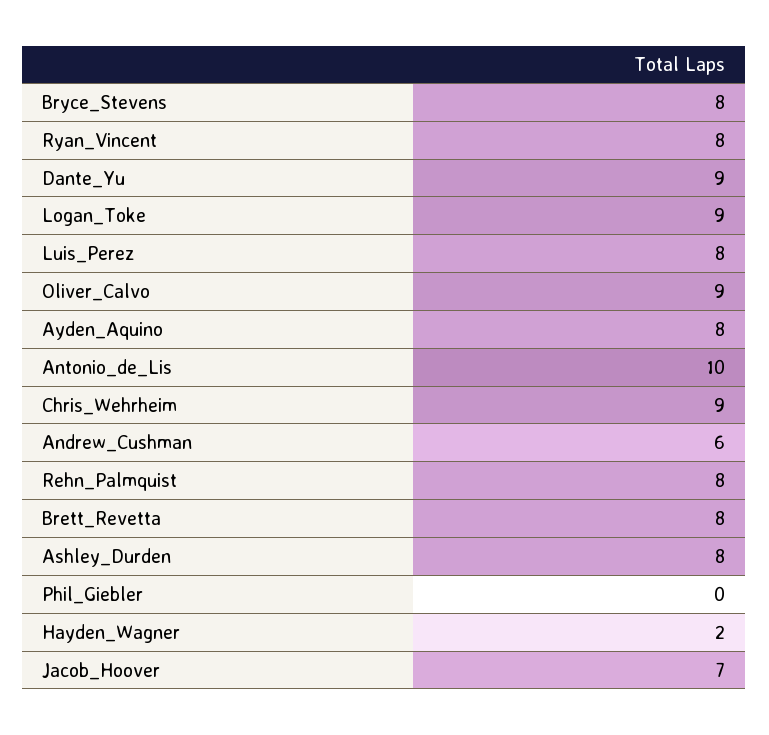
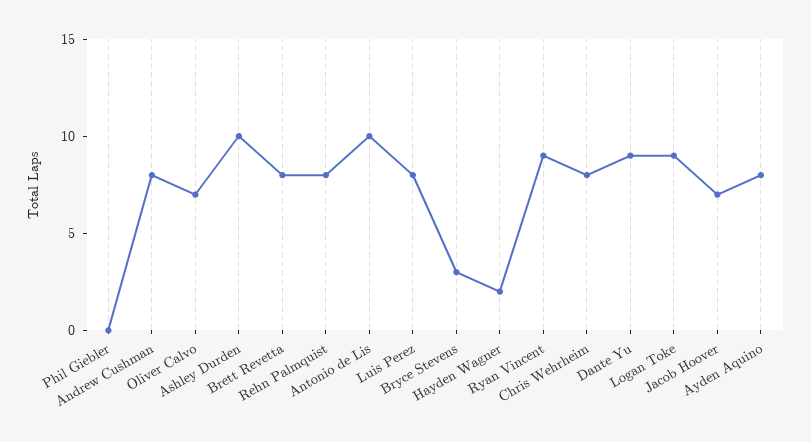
Bryce_Stevens: 8 -> 3
Ryan_Vincent: 8 -> 9
Oliver_Calvo: 9 -> 7
Chris_Wehrheim: 9 -> 8
Andrew_Cushman: 6 -> 8
Ashley_Durden: 8 -> 10

